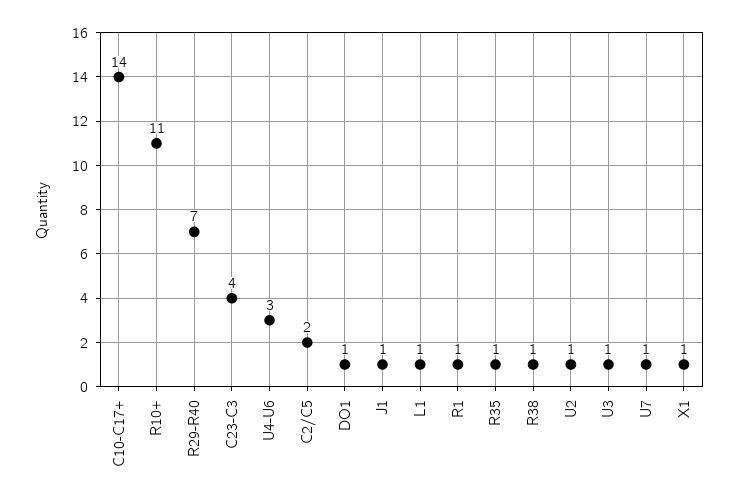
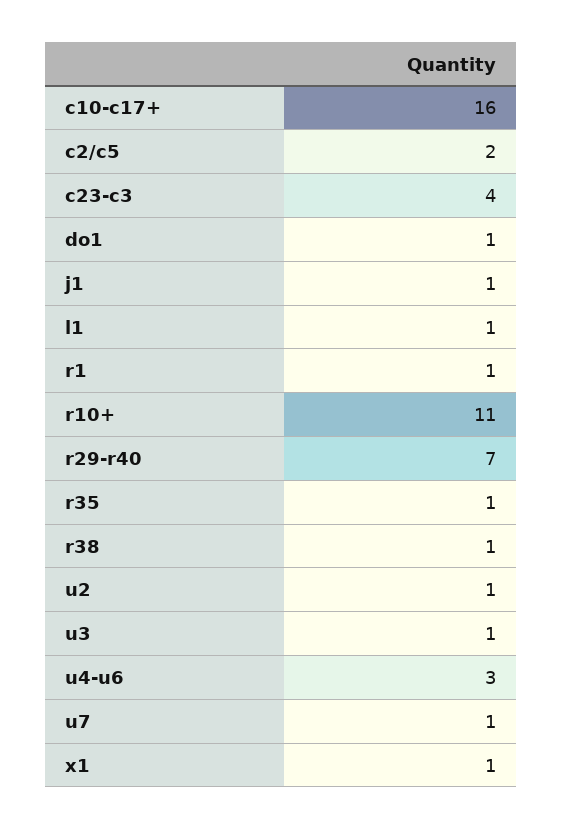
C10-C17+: 14 -> 16

